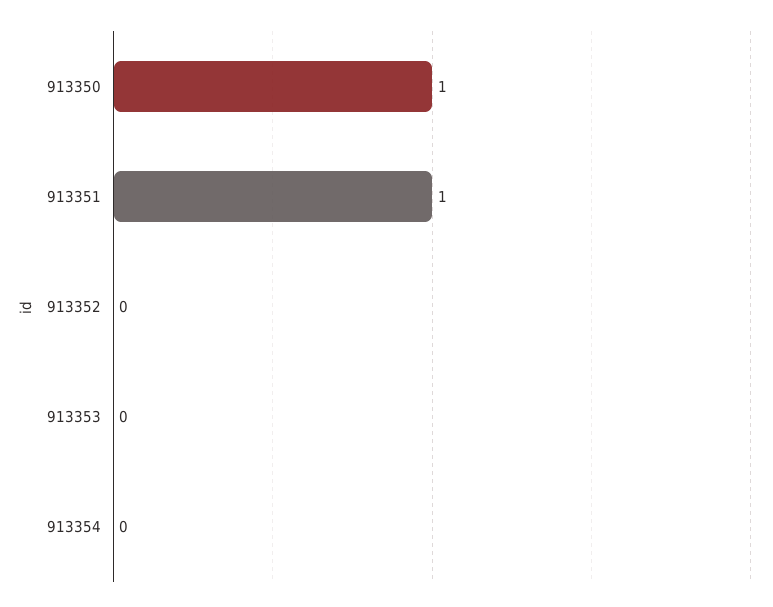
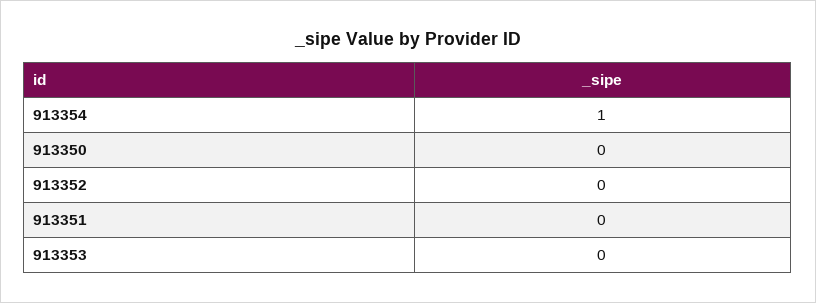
913350: 1 -> 0
913351: 1 -> 0
913354: 0 -> 1

